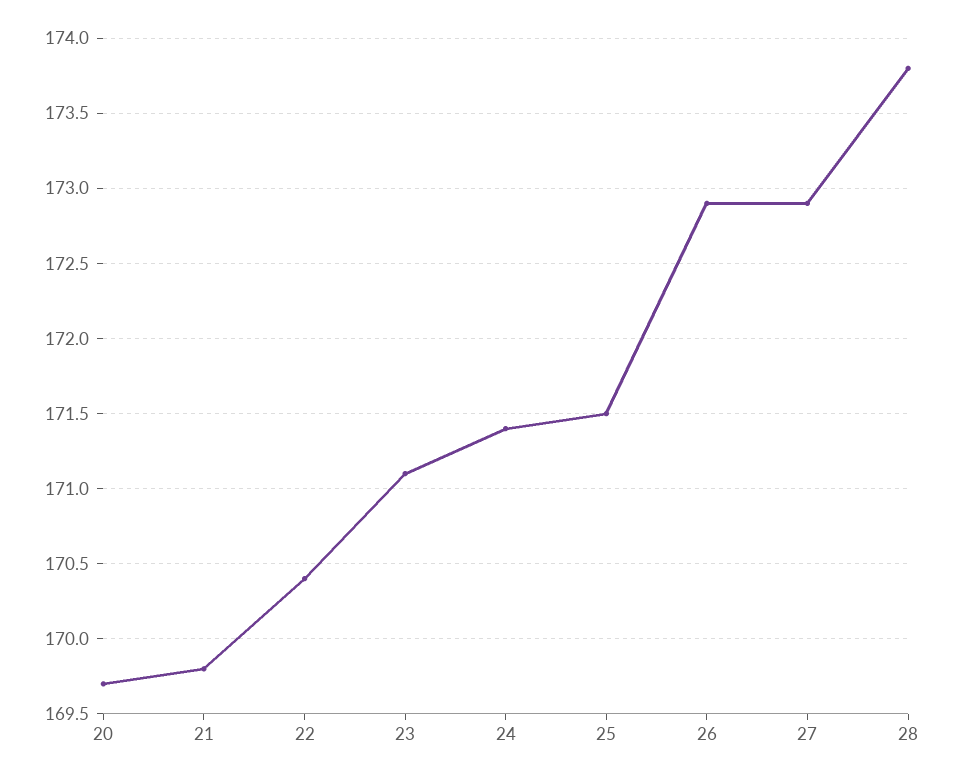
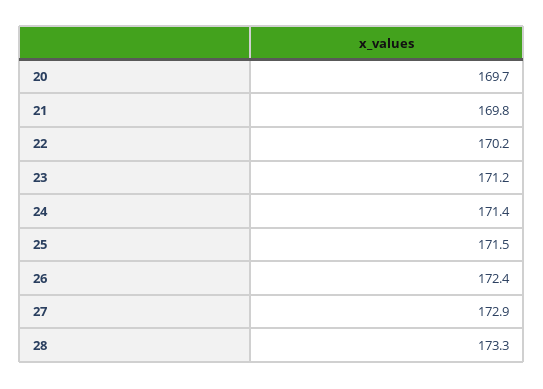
22: 170.4 -> 170.2
23: 171.1 -> 171.2
26: 172.9 -> 172.4
28: 173.8 -> 173.3

